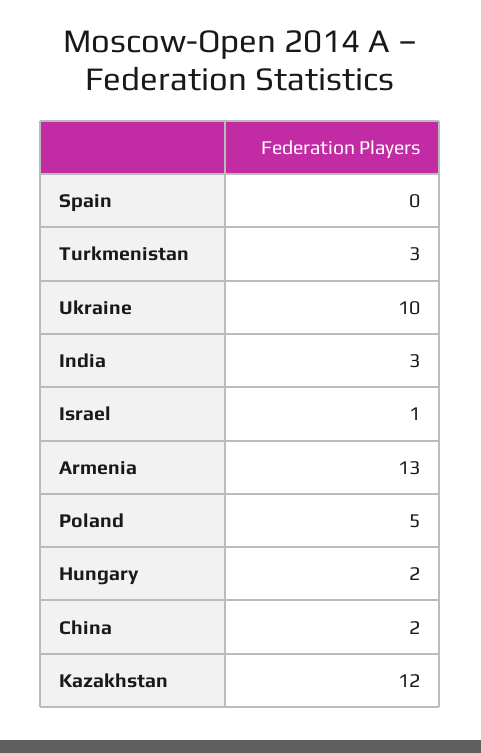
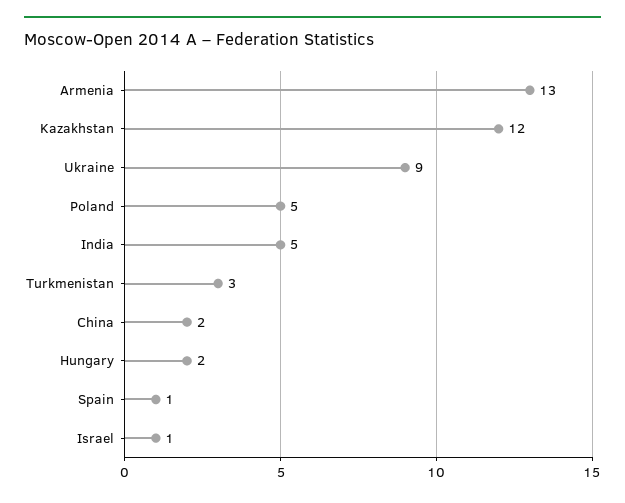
Spain: 0 -> 1
Ukraine: 10 -> 9
India: 3 -> 5

